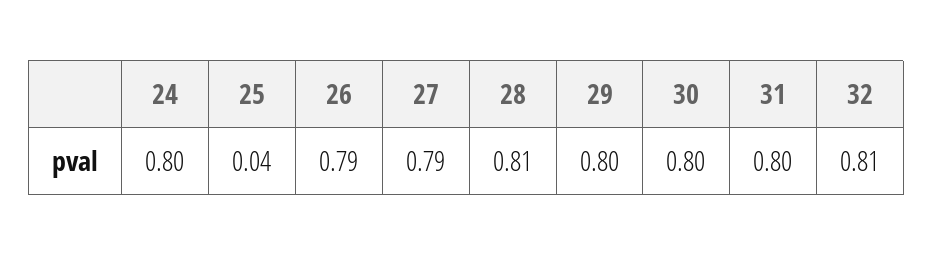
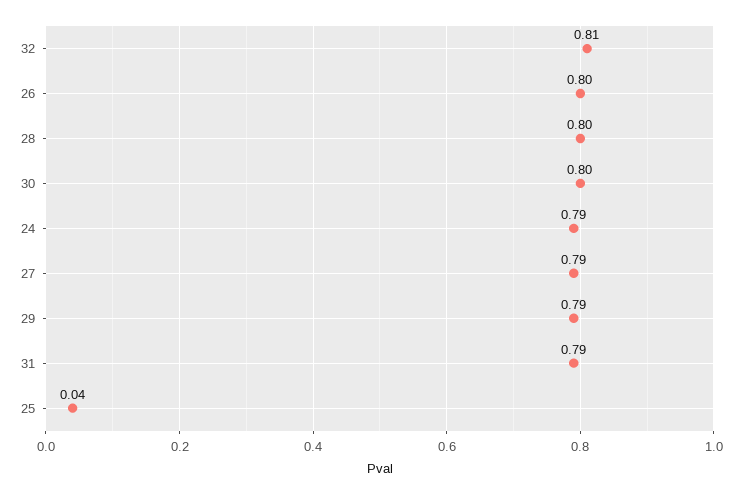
24: 0.8 -> 0.79
26: 0.79 -> 0.8
28: 0.81 -> 0.8
29: 0.8 -> 0.79
31: 0.8 -> 0.79

